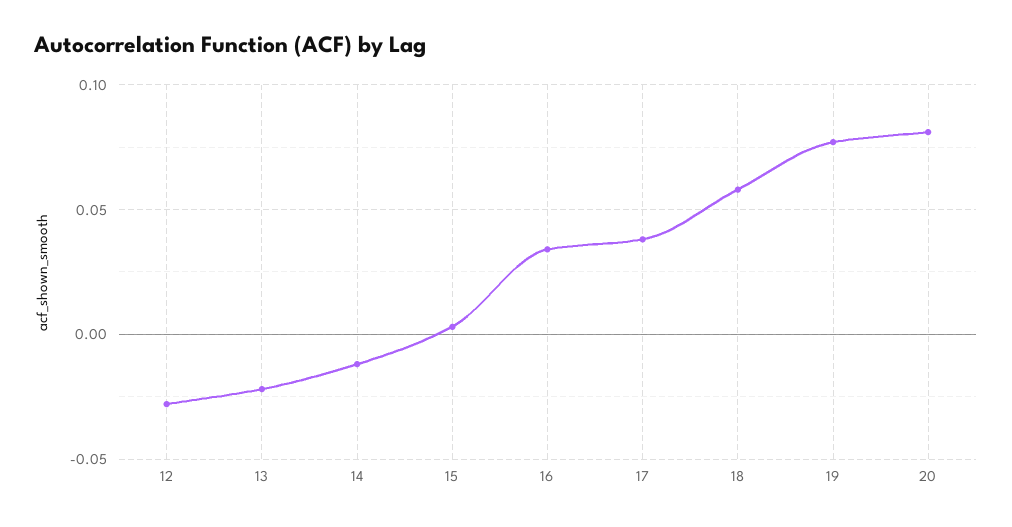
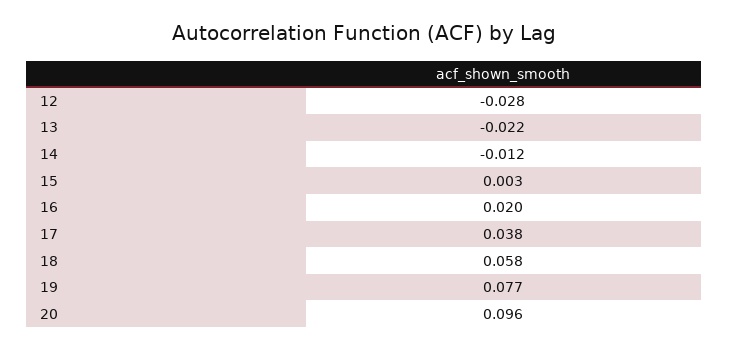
16: 0.035 -> 0.02
20: 0.08 -> 0.096

